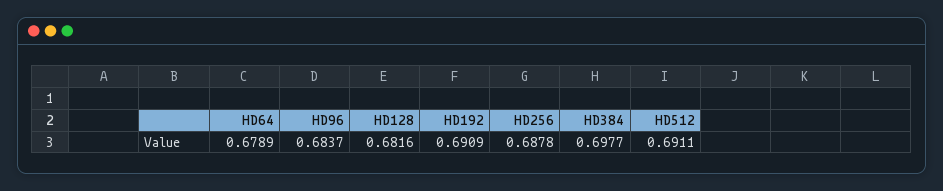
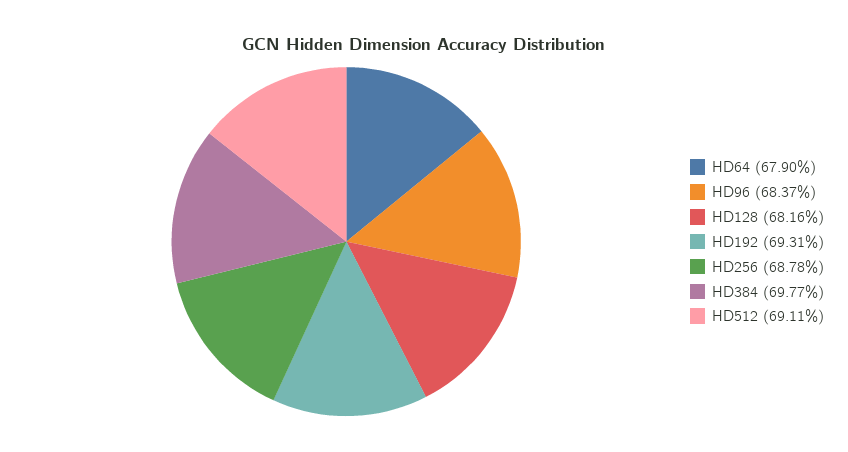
HD64: 0.6789 -> 0.679
HD192: 0.6909 -> 0.6931

